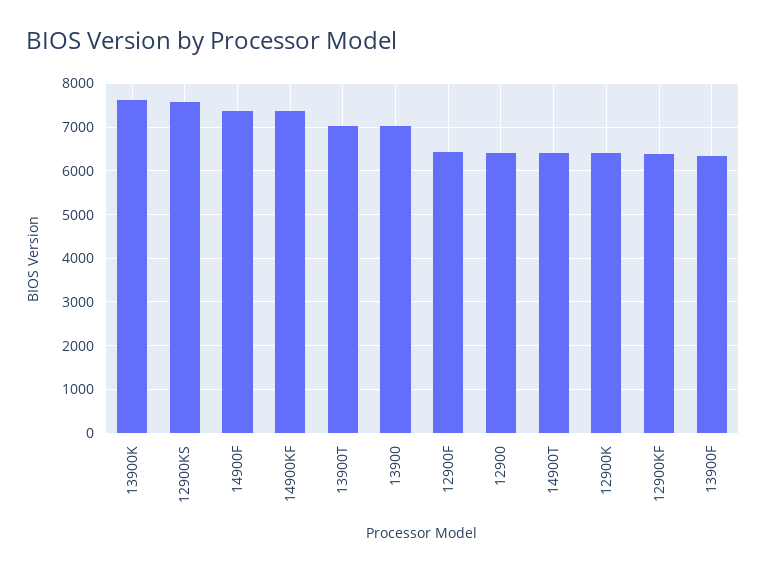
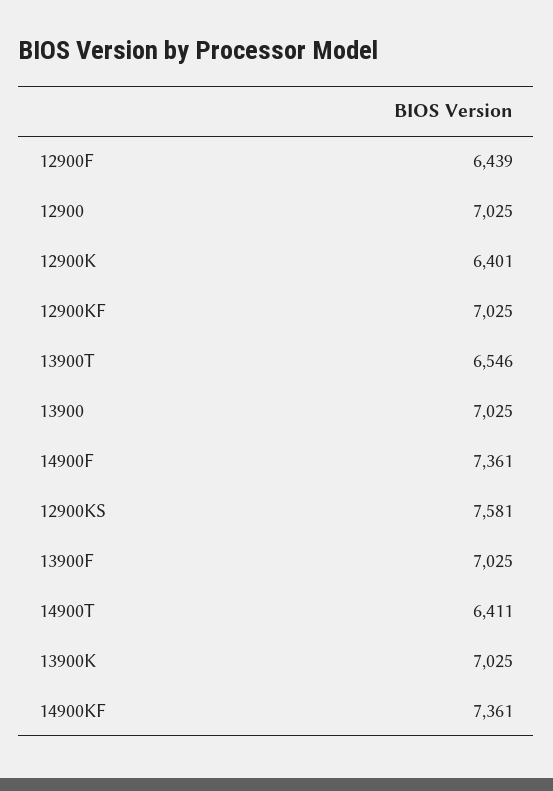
13900K: 7600 -> 7025
13900T: 7000 -> 6546
12900: 6400 -> 7025
12900KF: 6400 -> 7025
13900F: 6400 -> 7025

